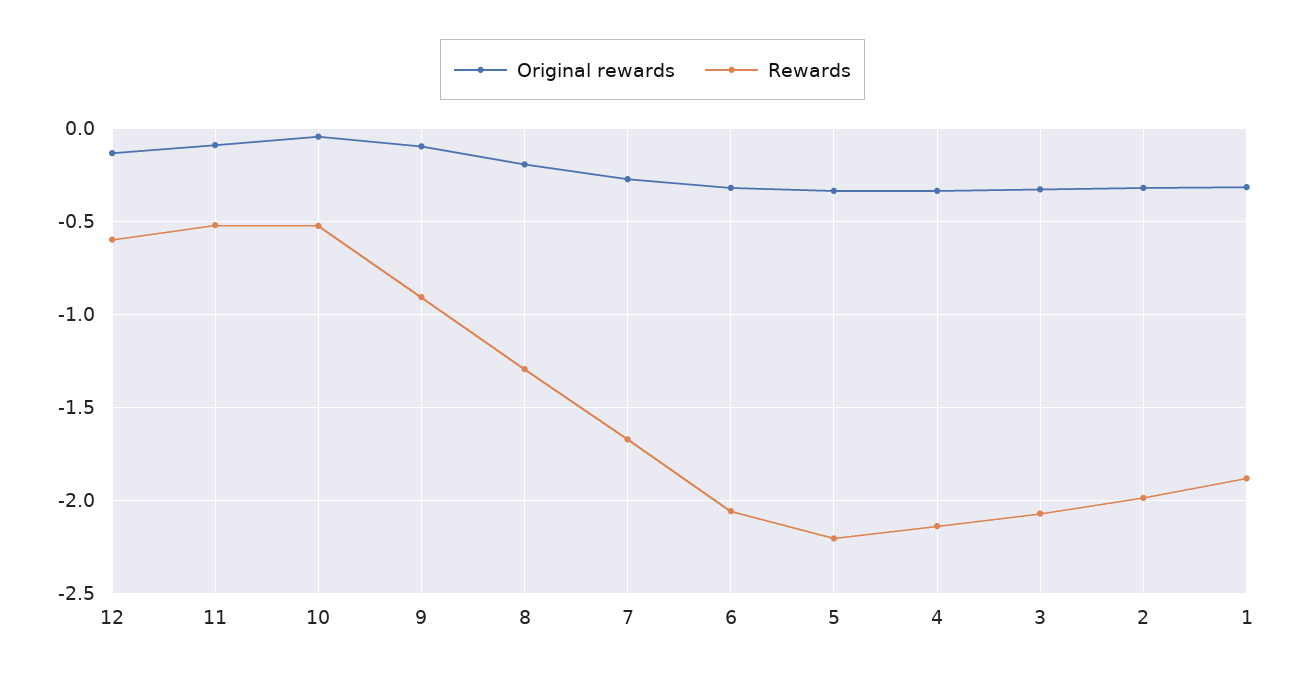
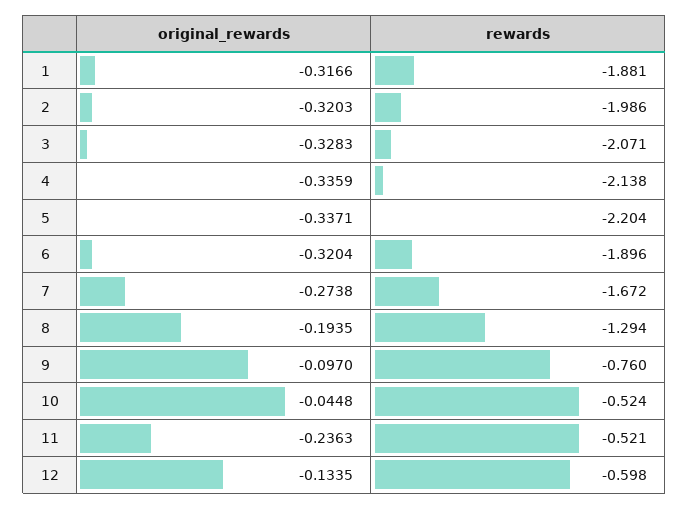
Original rewards, 11: -0.1 -> -0.2363
Rewards, 9: -0.9 -> -0.76
Rewards, 6: -2.05 -> -1.896

